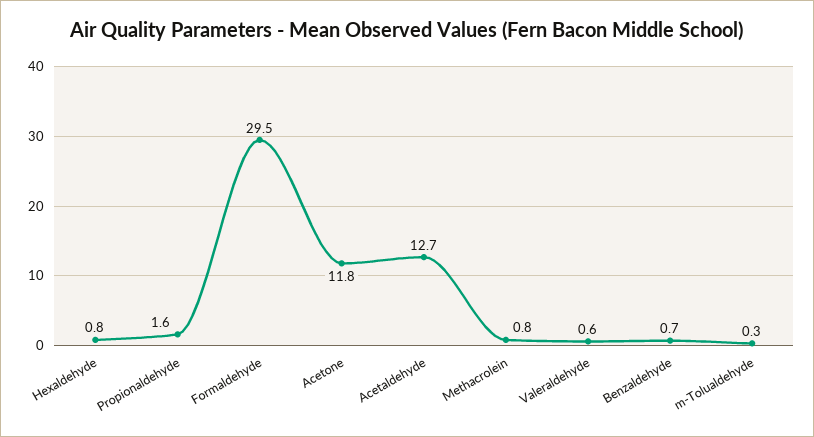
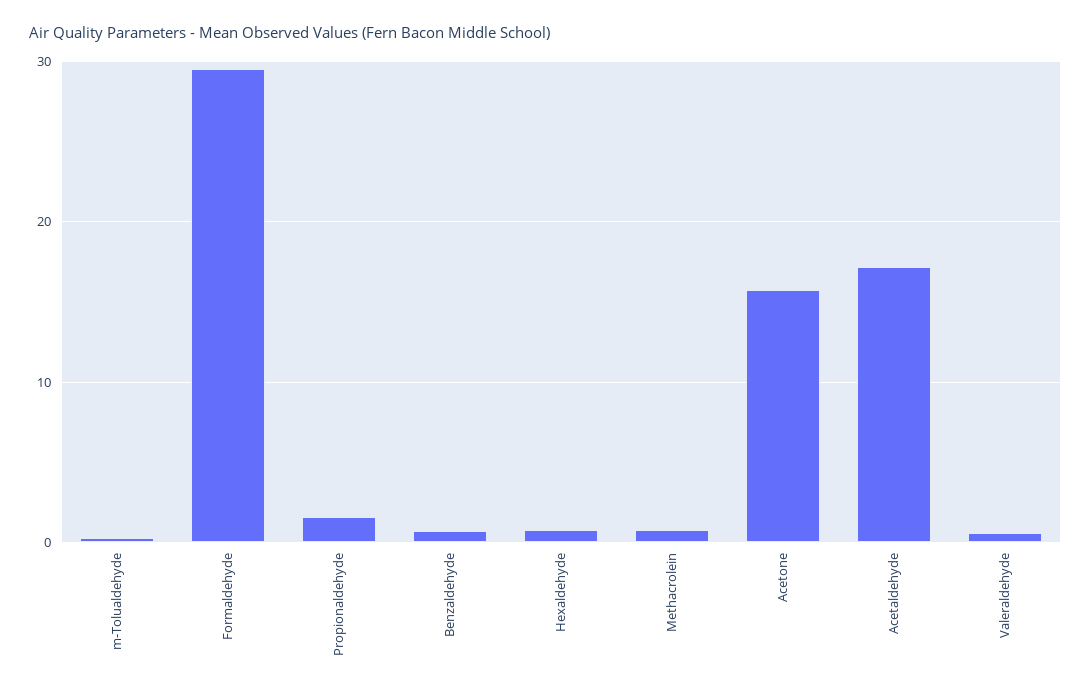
Acetone: 11.8 -> 16
Acetaldehyde: 12.7 -> 17

